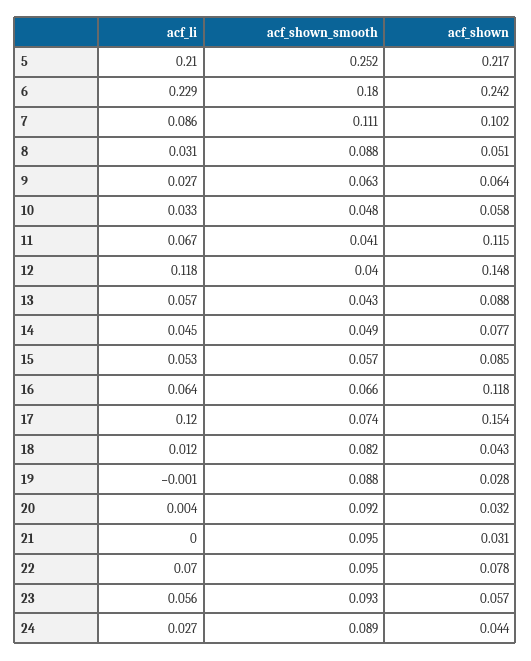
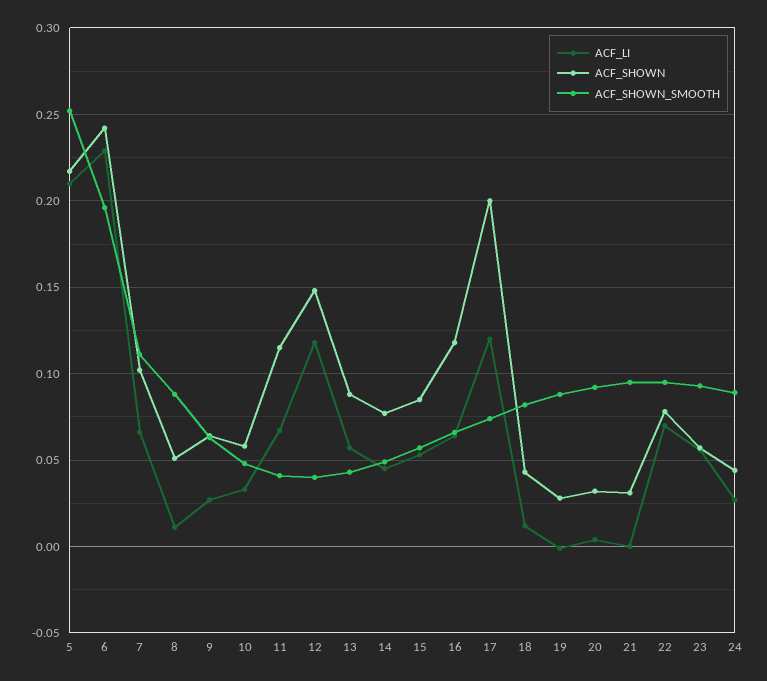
acf_shown_smooth, 6: 0.18 -> 0.195
acf_li, 7: 0.086 -> 0.065
acf_li, 8: 0.031 -> 0.01
acf_shown, 17: 0.154 -> 0.2

